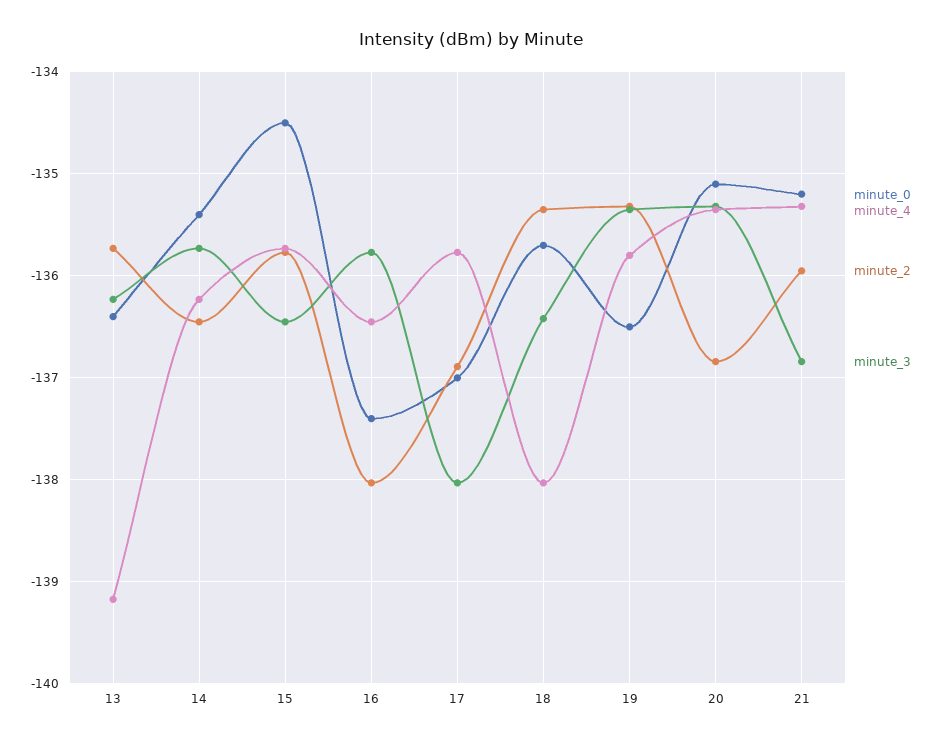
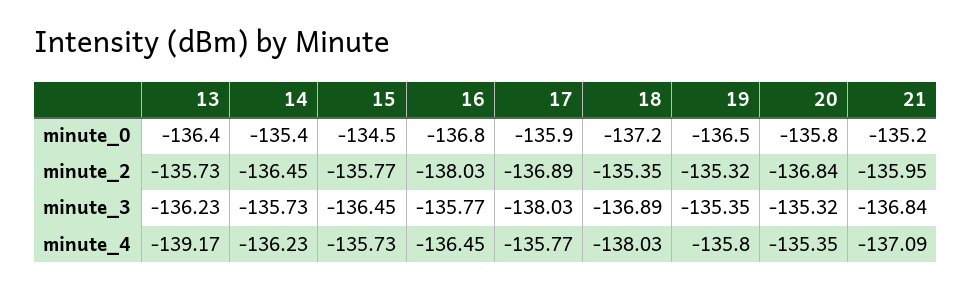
minute_0, 16: -137.4 -> -136.8
minute_0, 17: -137 -> -135.9
minute_0, 18: -135.7 -> -137.2
minute_3, 18: -136.4 -> -136.89
minute_0, 20: -135.1 -> -135.8
minute_4, 21: -135.3 -> -137.09

